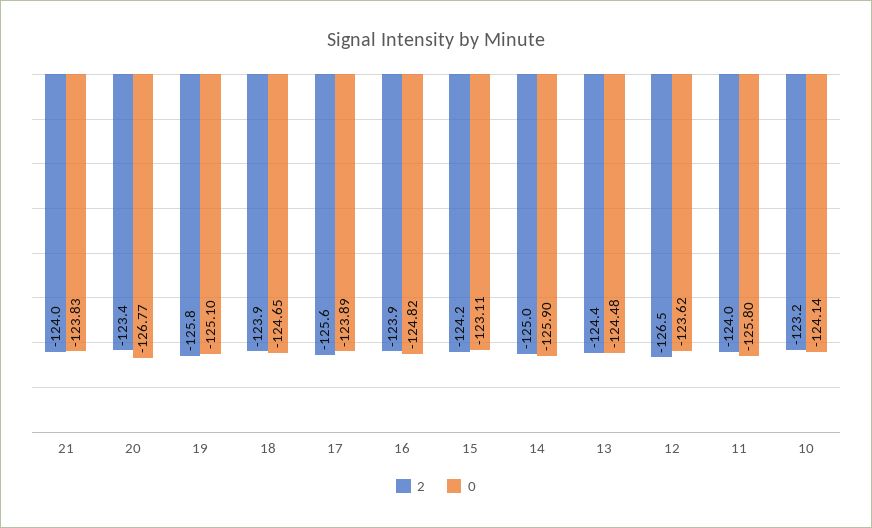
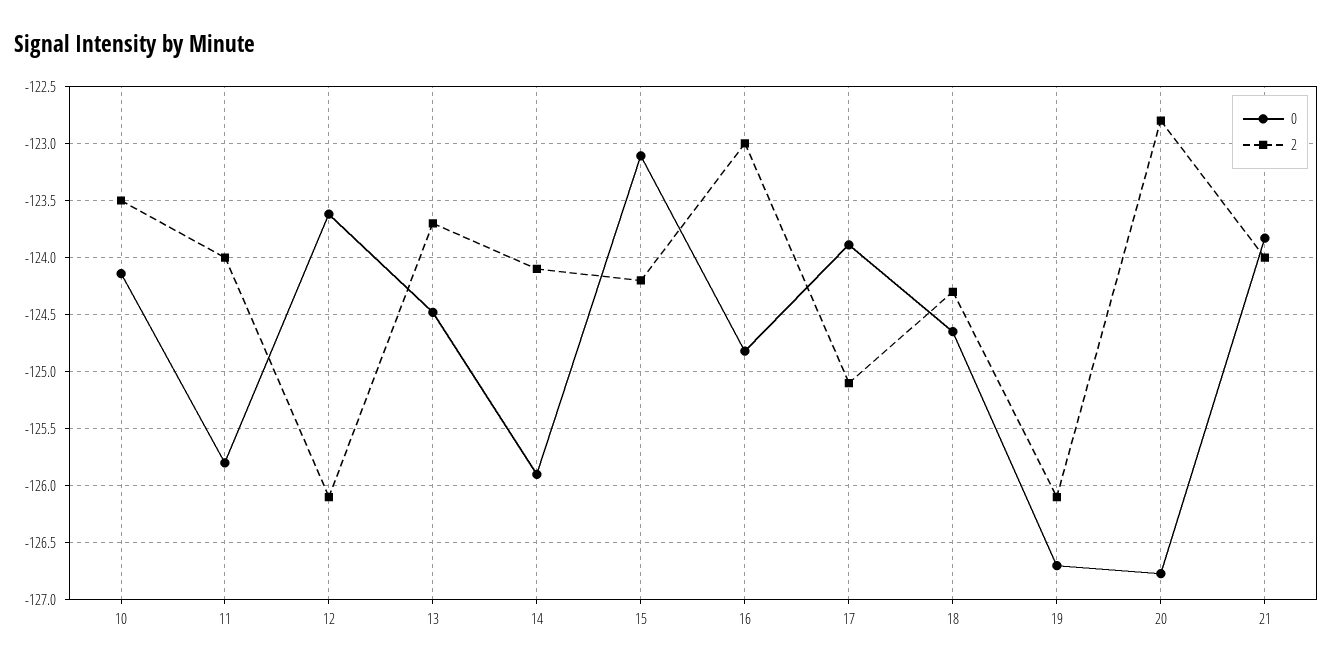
2, 20: -123.4 -> -122.8
2, 19: -125.8 -> -126.1
0, 19: -125.1 -> -126.7
2, 18: -123.9 -> -124.3
2, 17: -125.6 -> -125.1
2, 16: -123.9 -> -123
2, 14: -125 -> -124.1
2, 13: -124.4 -> -123.7
2, 12: -126.5 -> -126.1
2, 10: -123.2 -> -123.5

